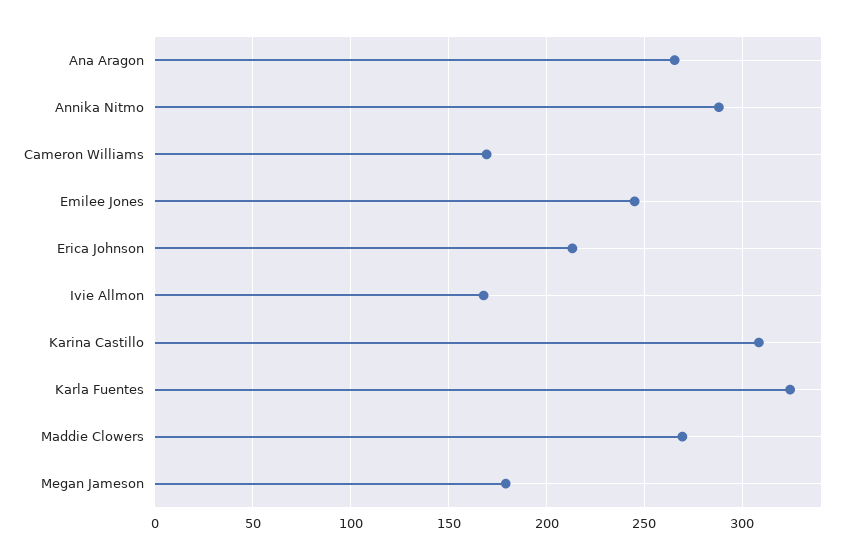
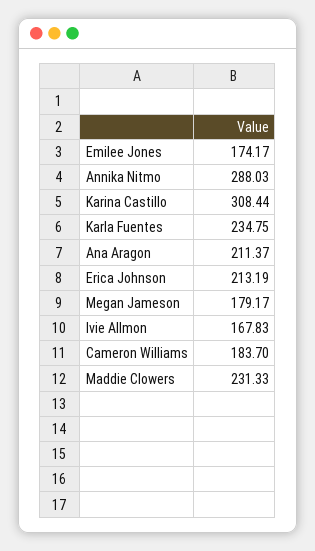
Ana Aragon: 265 -> 211.37
Cameron Williams: 170 -> 183.7
Emilee Jones: 245 -> 174.17
Karla Fuentes: 325 -> 234.75
Maddie Clowers: 270 -> 231.33

